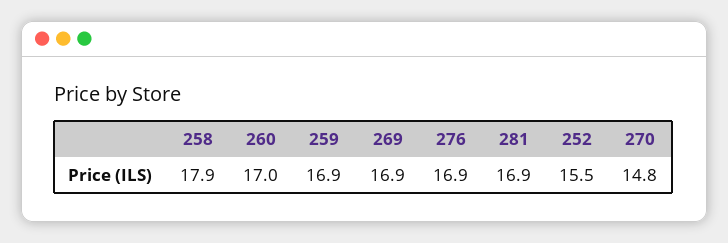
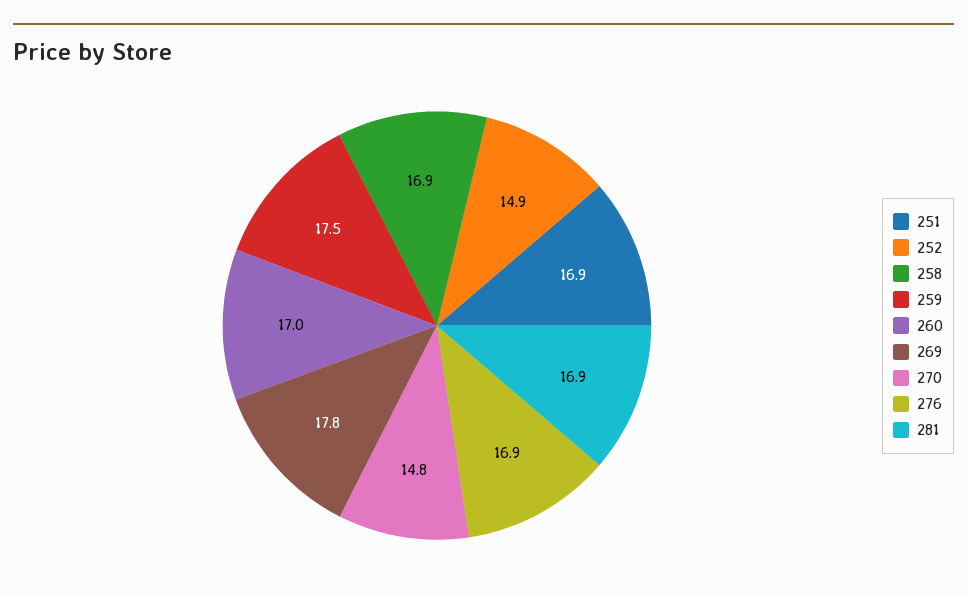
258: 17.9 -> 16.9
259: 16.9 -> 17.5
269: 16.9 -> 17.8
252: 15.5 -> 14.9
251: none -> 16.9

